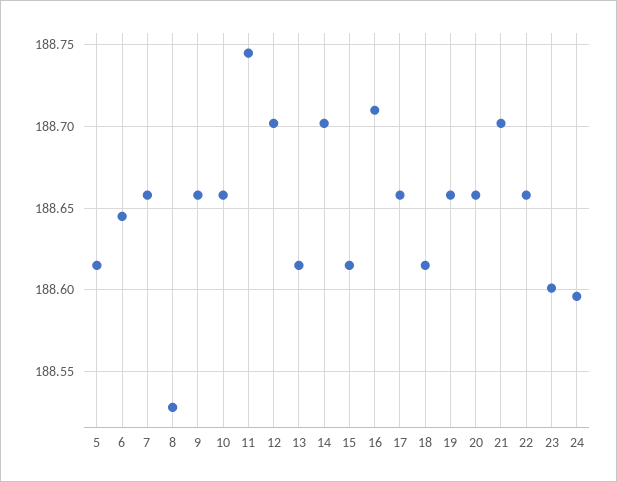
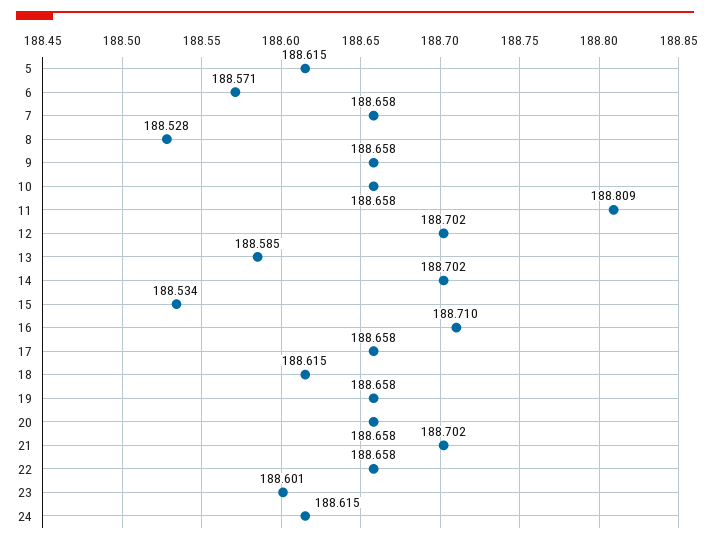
6: 188.645 -> 188.571
11: 188.745 -> 188.809
13: 188.615 -> 188.585
15: 188.615 -> 188.534
24: 188.595 -> 188.615

